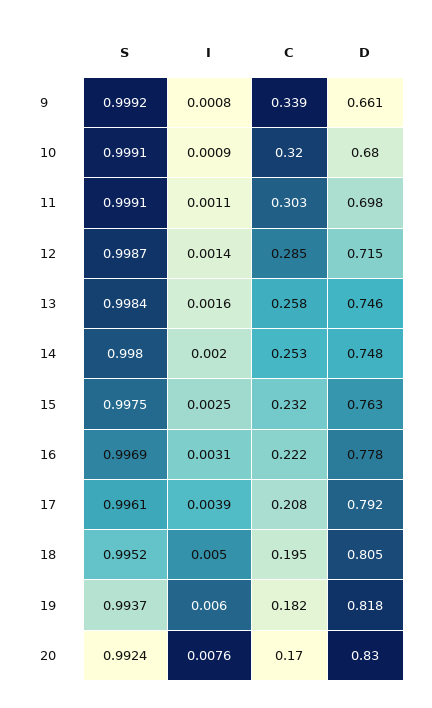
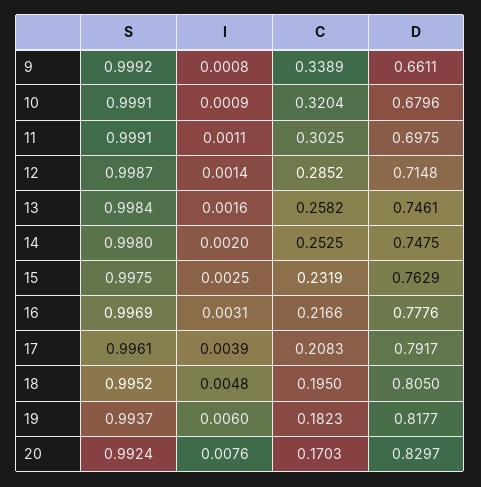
C, 16: 0.222 -> 0.2166
I, 18: 0.005 -> 0.0048

